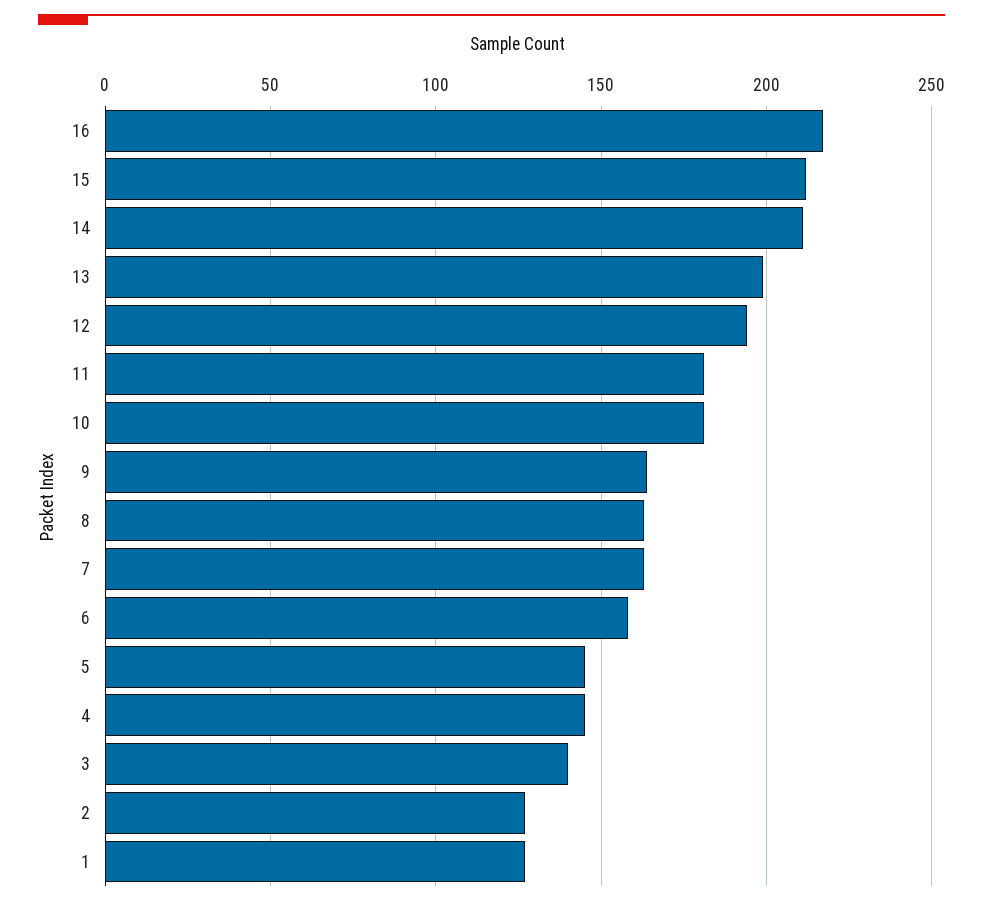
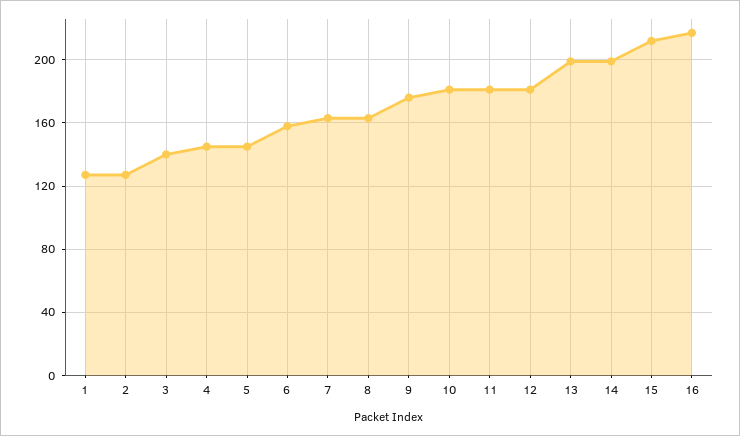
14: 210 -> 200
12: 195 -> 180
9: 165 -> 175

